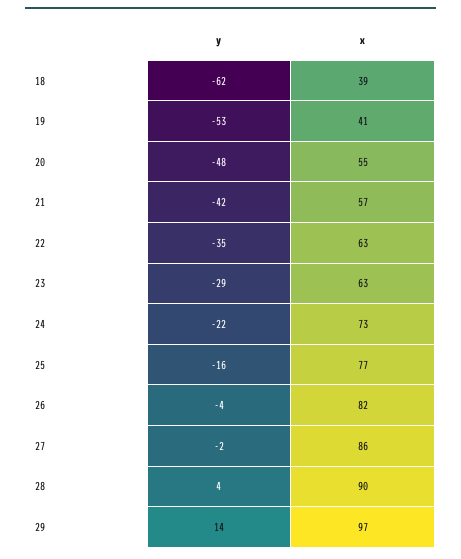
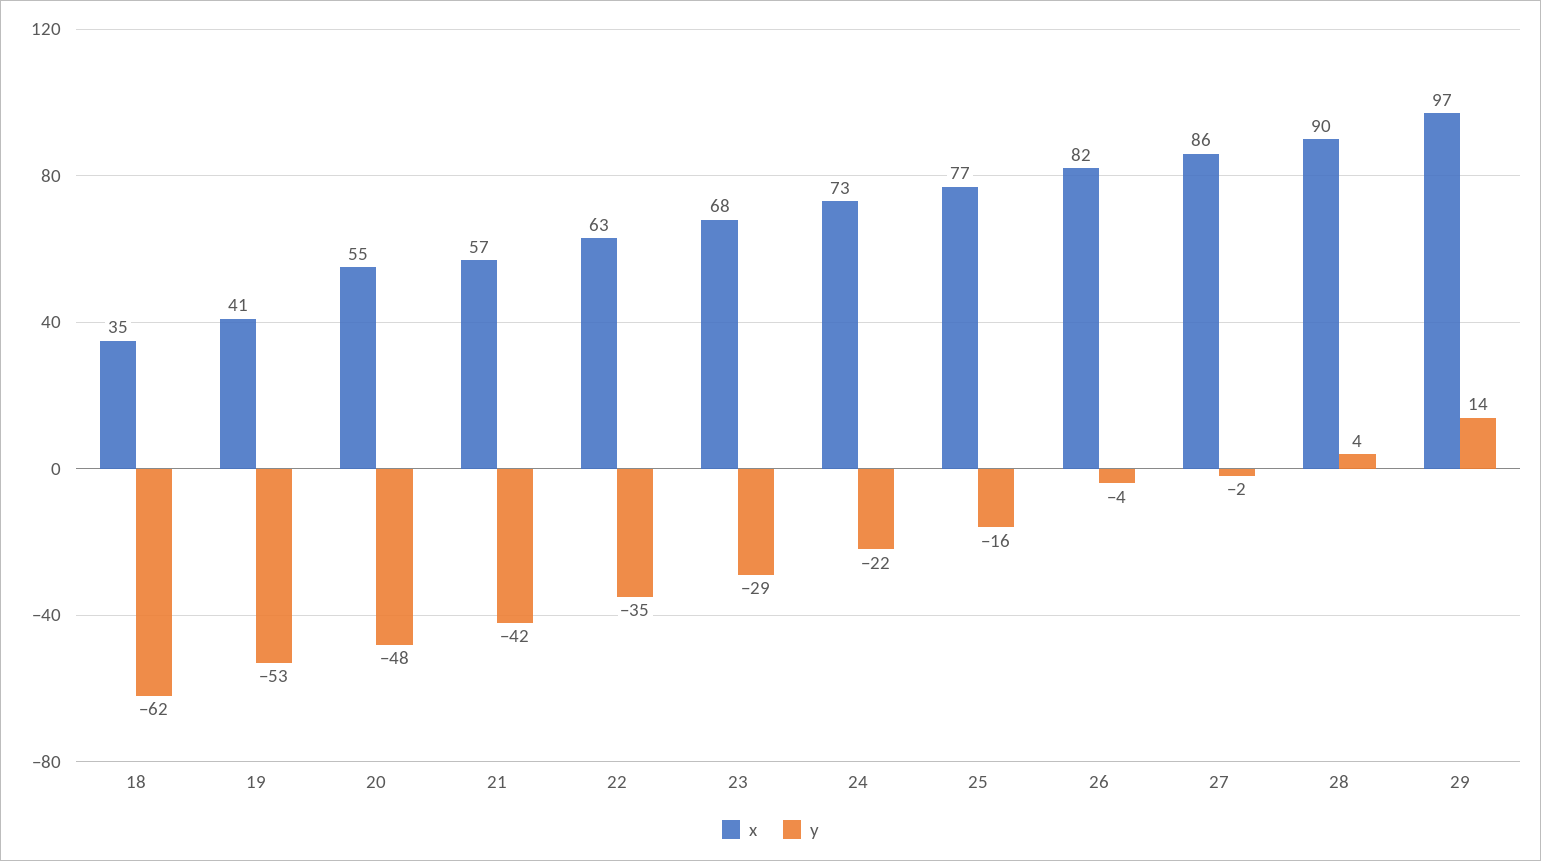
x, 18: 39 -> 35
x, 23: 63 -> 68

